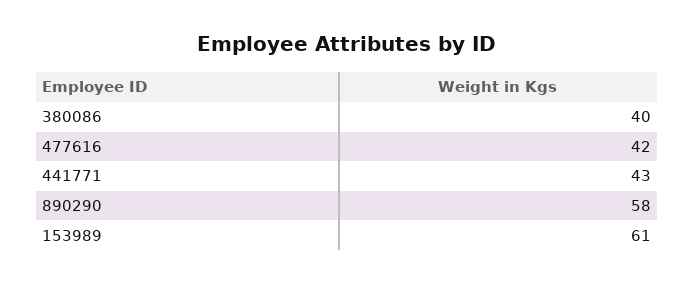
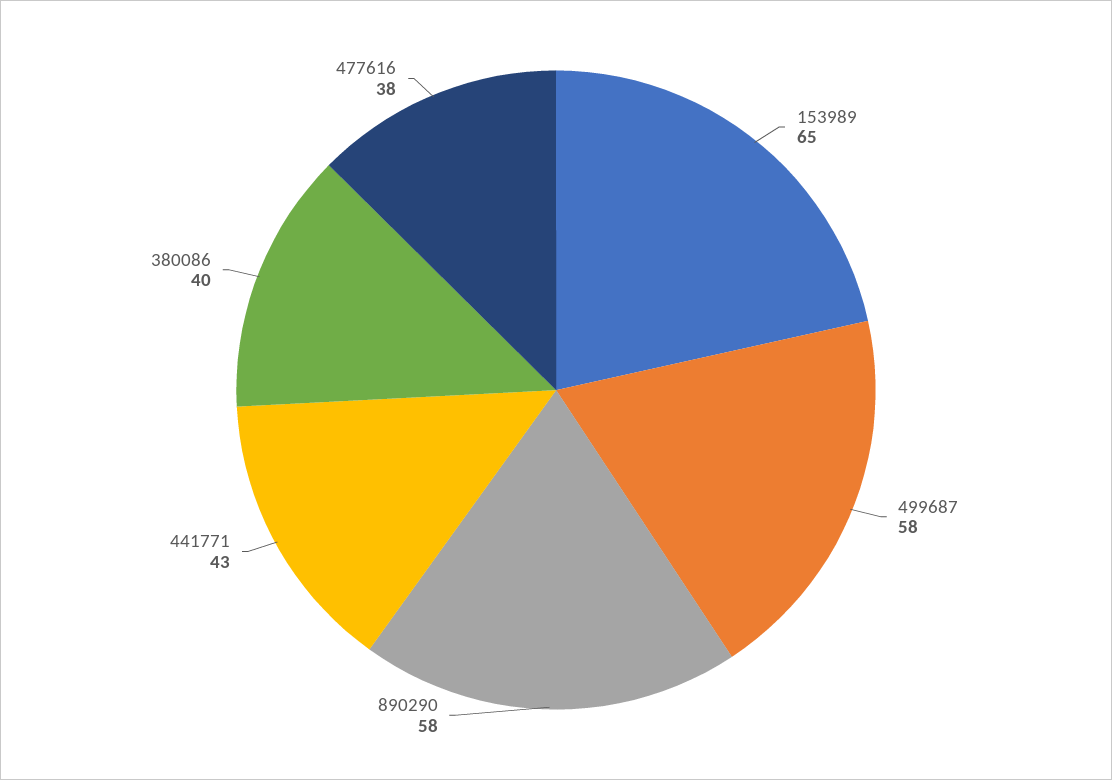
477616: 42 -> 38
153989: 61 -> 65
499687: none -> 58

